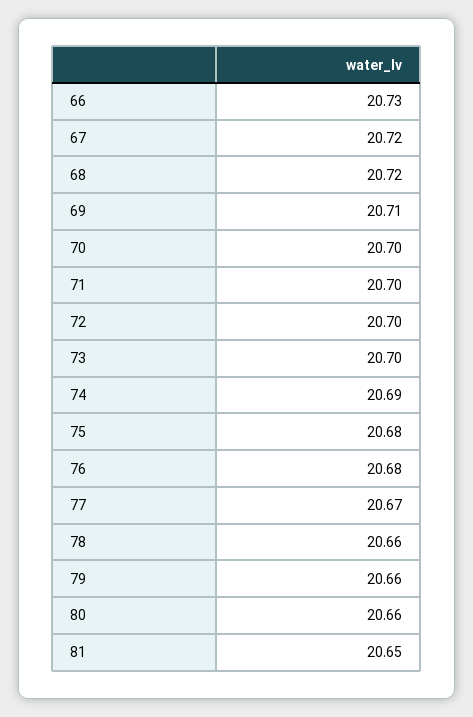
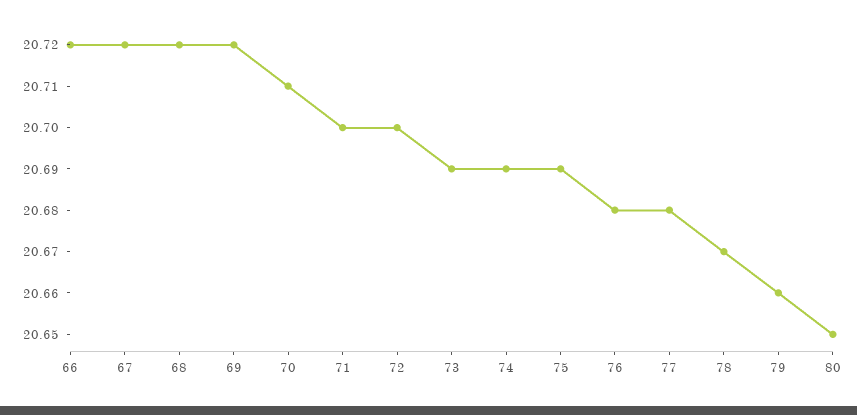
66: 20.73 -> 20.72
69: 20.71 -> 20.72
70: 20.7 -> 20.71
73: 20.7 -> 20.69
75: 20.68 -> 20.69
77: 20.67 -> 20.68
78: 20.66 -> 20.67
80: 20.66 -> 20.65
81: 20.65 -> none

